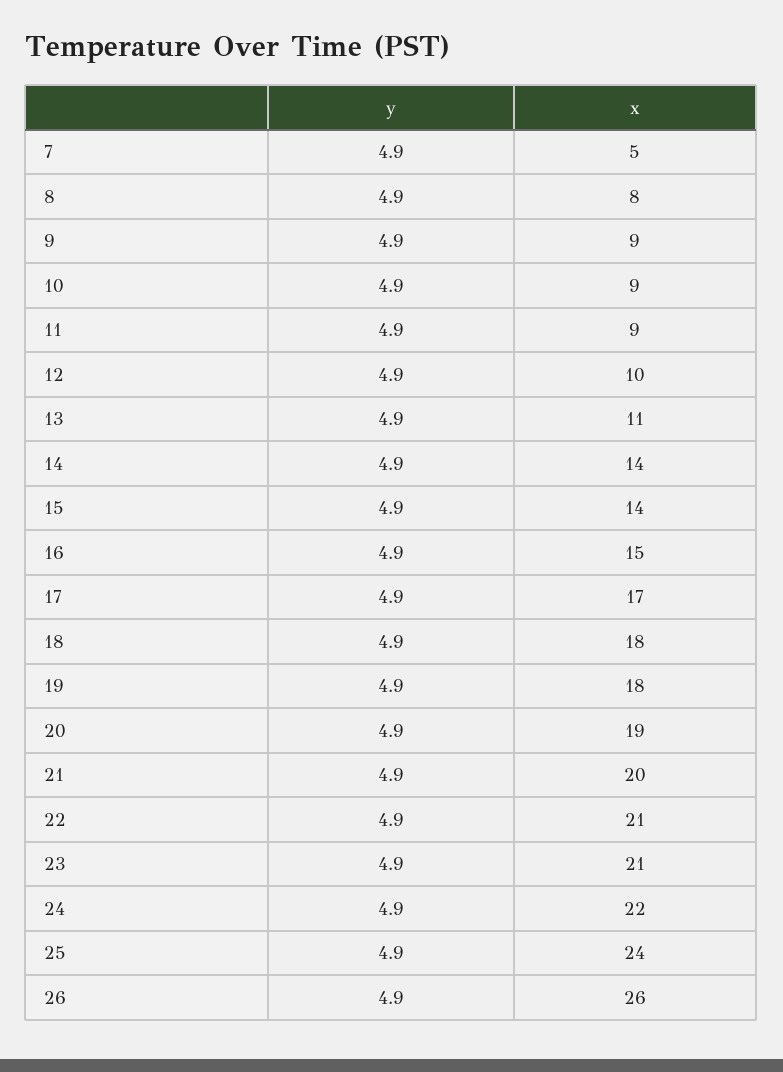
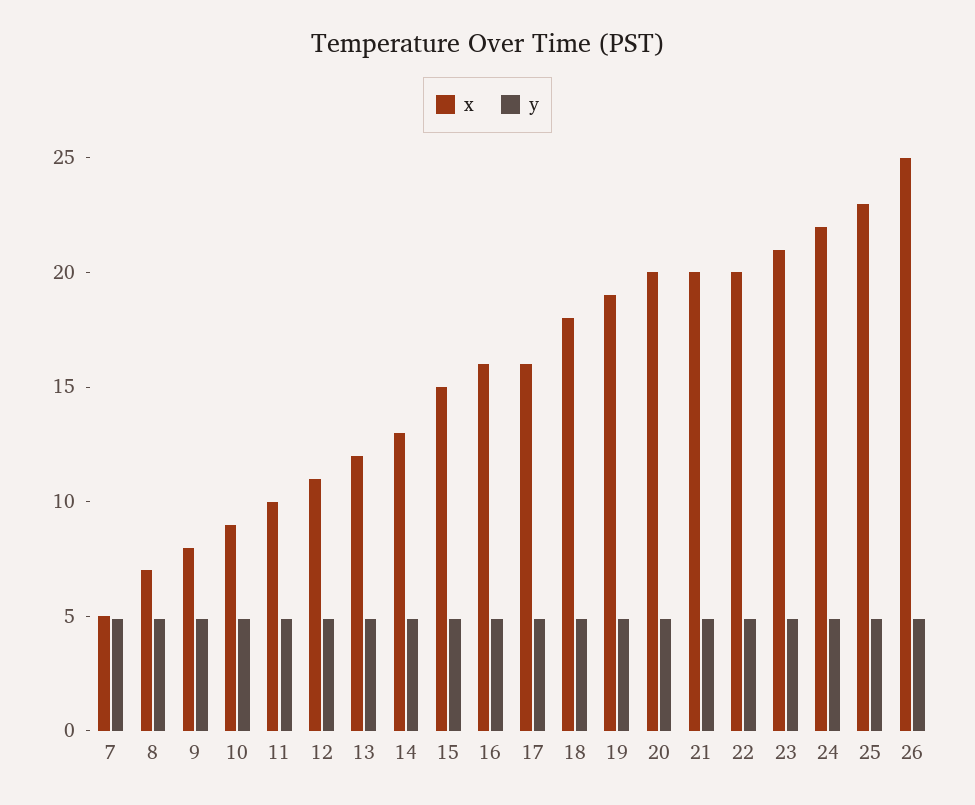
x, 8: 8 -> 7
x, 9: 9 -> 8
x, 11: 9 -> 10
x, 12: 10 -> 11
x, 13: 11 -> 12
x, 14: 14 -> 13
x, 15: 14 -> 15
x, 16: 15 -> 16
x, 17: 17 -> 16
x, 19: 18 -> 19
x, 20: 19 -> 20
x, 22: 21 -> 20
x, 25: 24 -> 23
x, 26: 26 -> 25

